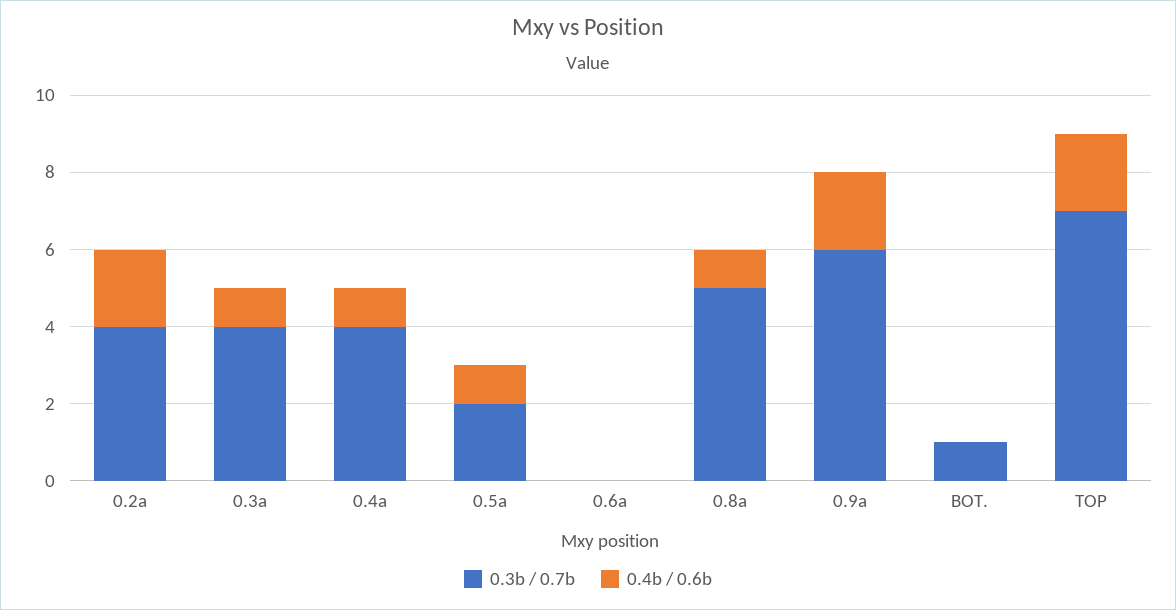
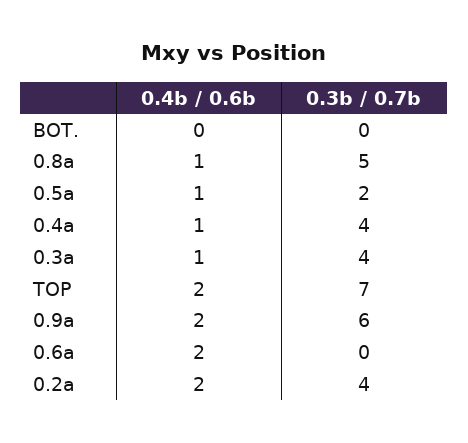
0.4b / 0.6b, 0.6a: 0 -> 2
0.3b / 0.7b, BOT.: 1 -> 0

